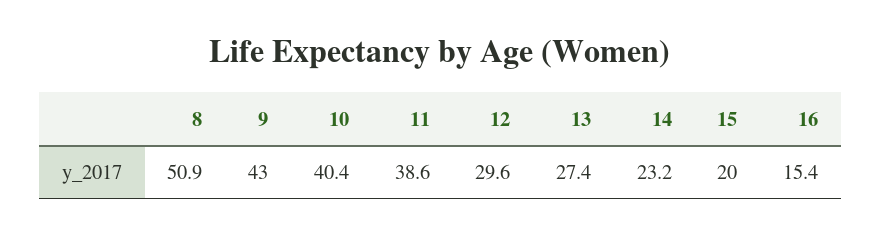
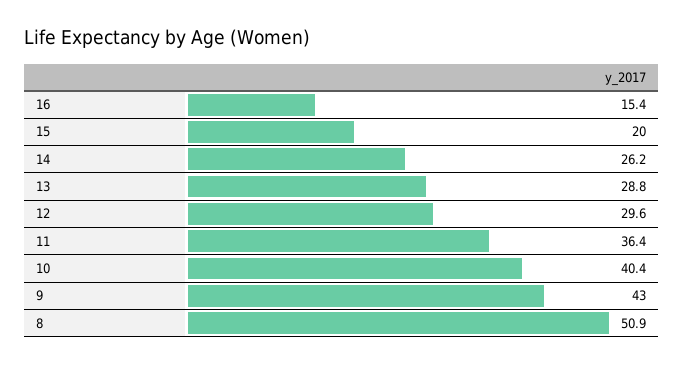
11: 38.6 -> 36.4
13: 27.4 -> 28.8
14: 23.2 -> 26.2

